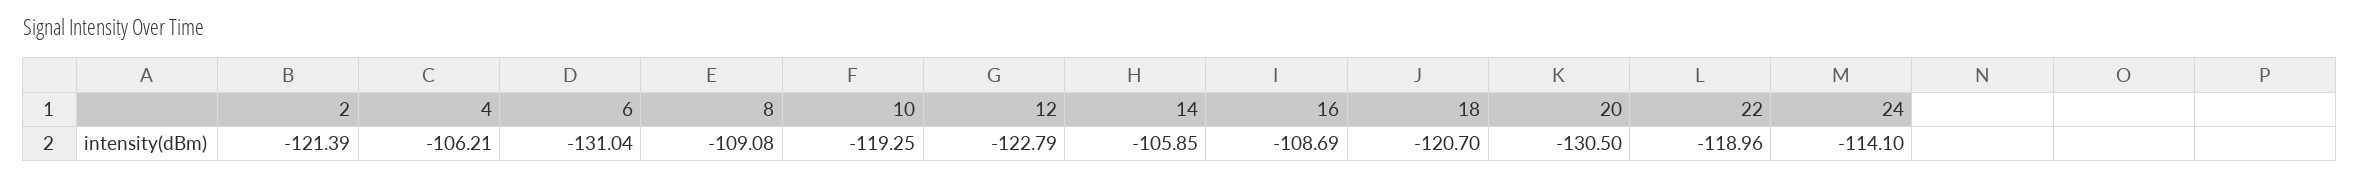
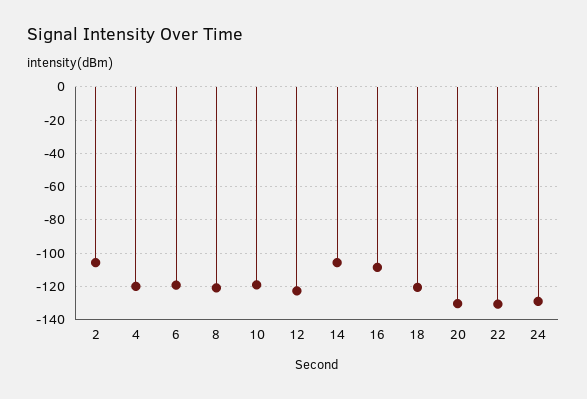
2: -121.39 -> -105
4: -106.21 -> -120
6: -131.04 -> -120
8: -109.08 -> -120
22: -118.96 -> -130
24: -114.1 -> -130

